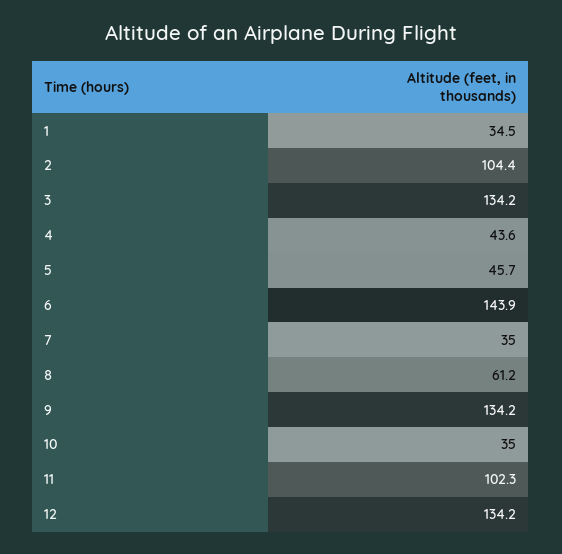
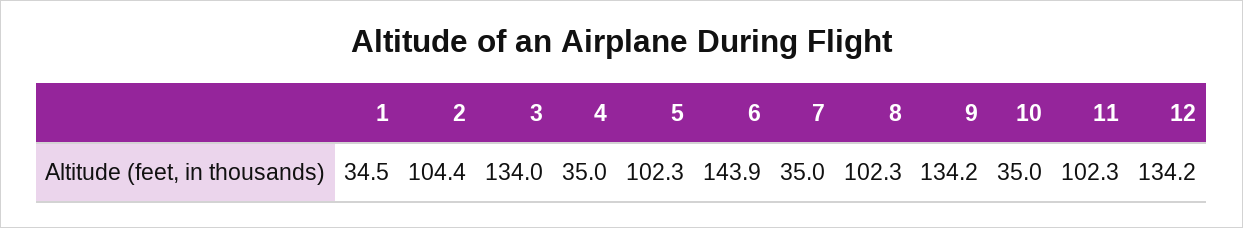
3: 134.2 -> 134
4: 43.6 -> 35
5: 45.7 -> 102.3
8: 61.2 -> 102.3

